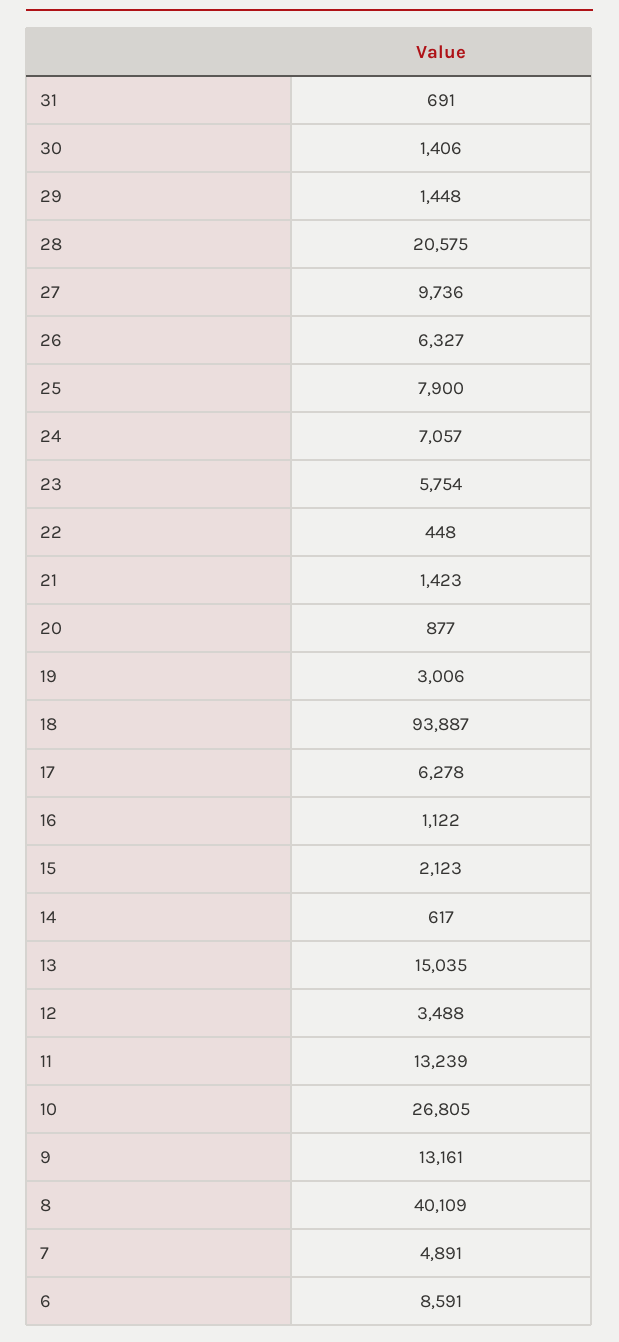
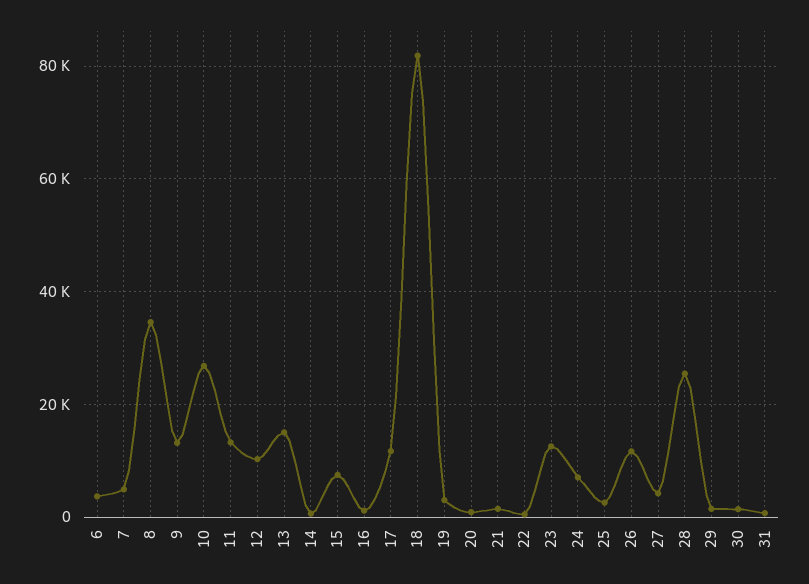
28: 20575 -> 26000
27: 9736 -> 4000
26: 6327 -> 12000
25: 7900 -> 2000
23: 5754 -> 12000
18: 93887 -> 82000
17: 6278 -> 12000
15: 2123 -> 8000
12: 3488 -> 10000
8: 40109 -> 34000
6: 8591 -> 4000

